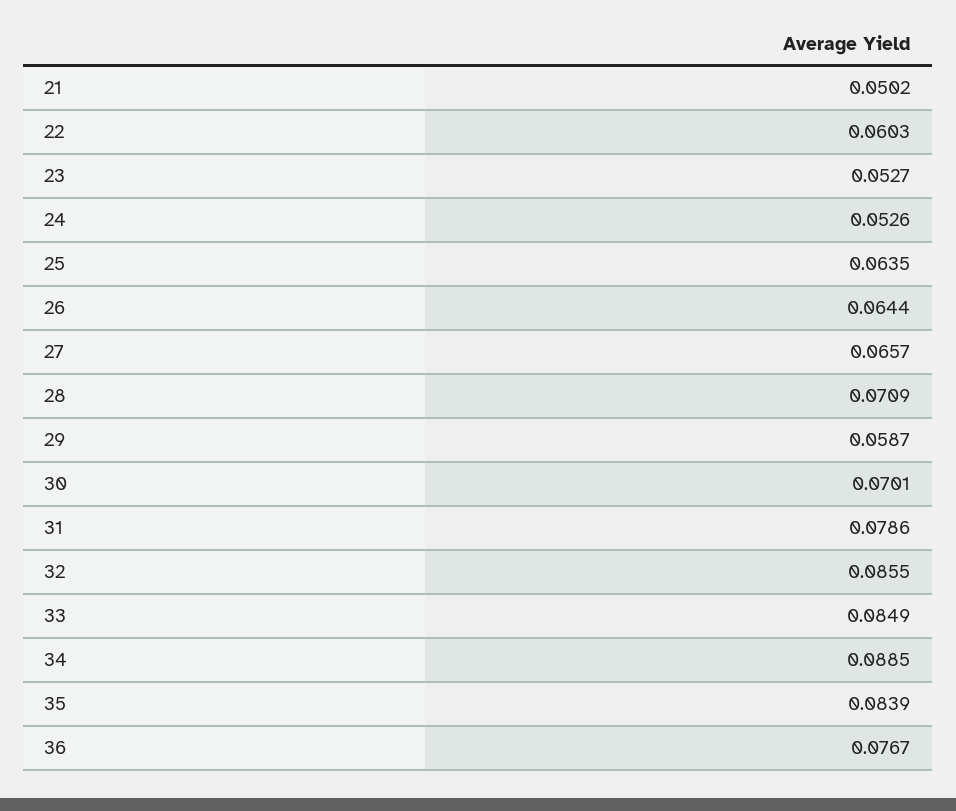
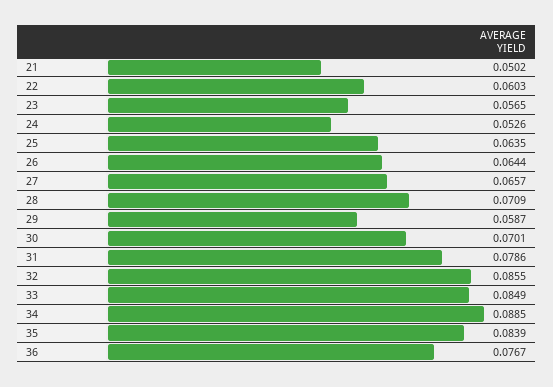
23: 0.0527 -> 0.0565

